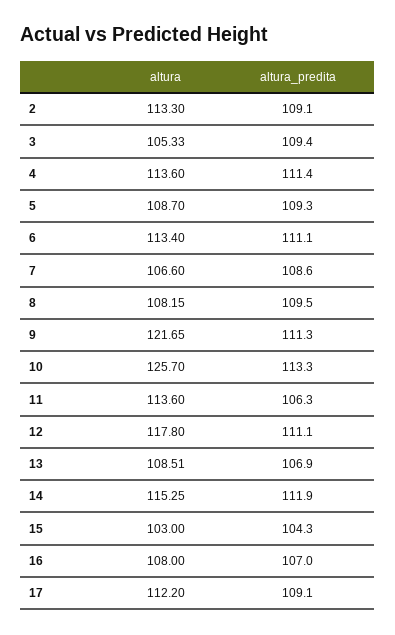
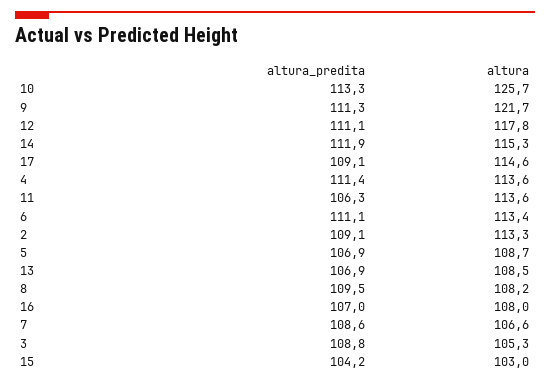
altura_predita, 3: 109.4 -> 108.8
altura_predita, 5: 109.3 -> 106.9
altura_predita, 15: 104.3 -> 104.2
altura, 17: 112.2 -> 114.6

